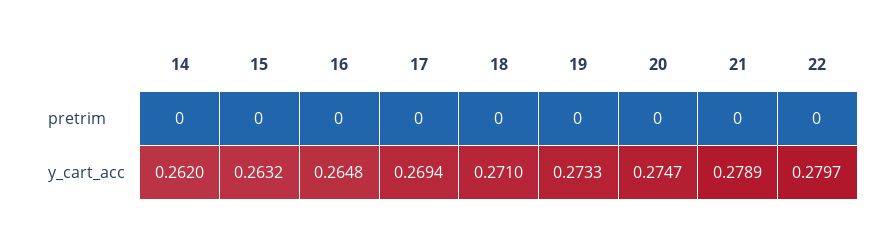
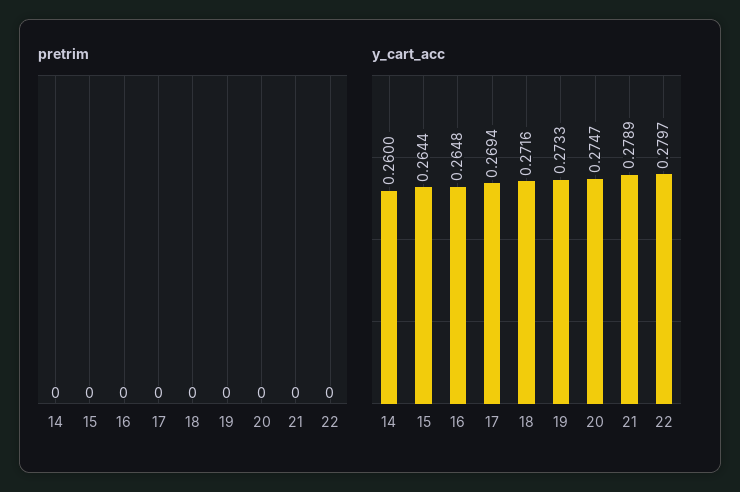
y_cart_acc, 14: 0.262 -> 0.26
y_cart_acc, 15: 0.2632 -> 0.2644
y_cart_acc, 18: 0.271 -> 0.2716

